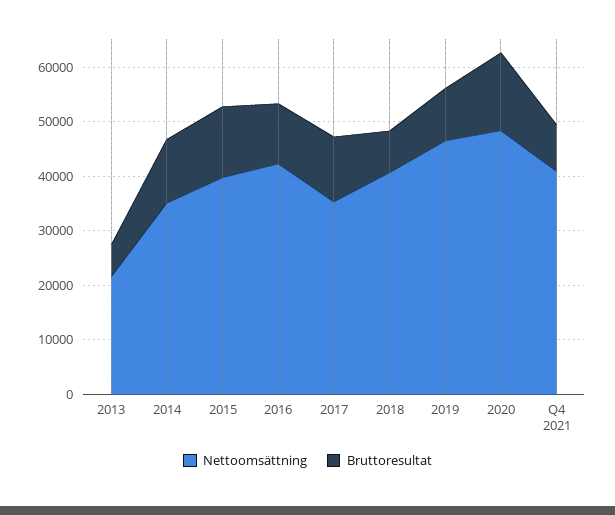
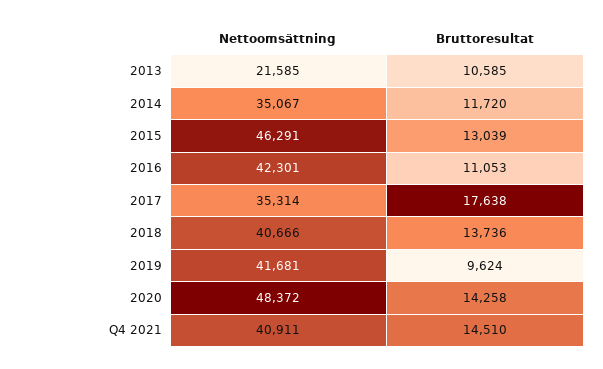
Bruttoresultat, 2013: 6000 -> 10585
Nettoomsättning, 2015: 40000 -> 46291
Bruttoresultat, 2017: 12000 -> 17638
Bruttoresultat, 2018: 8000 -> 13736
Nettoomsättning, 2019: 46000 -> 41681
Bruttoresultat, Q4 2021: 8000 -> 14510

